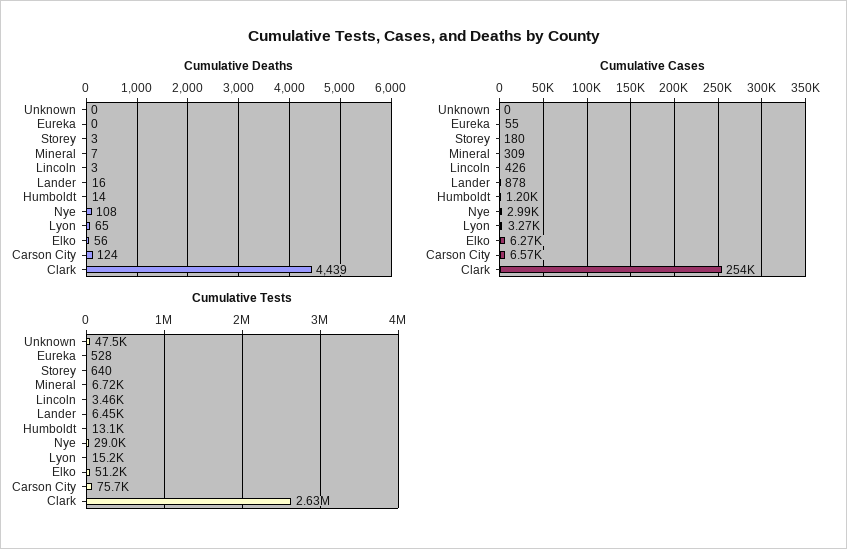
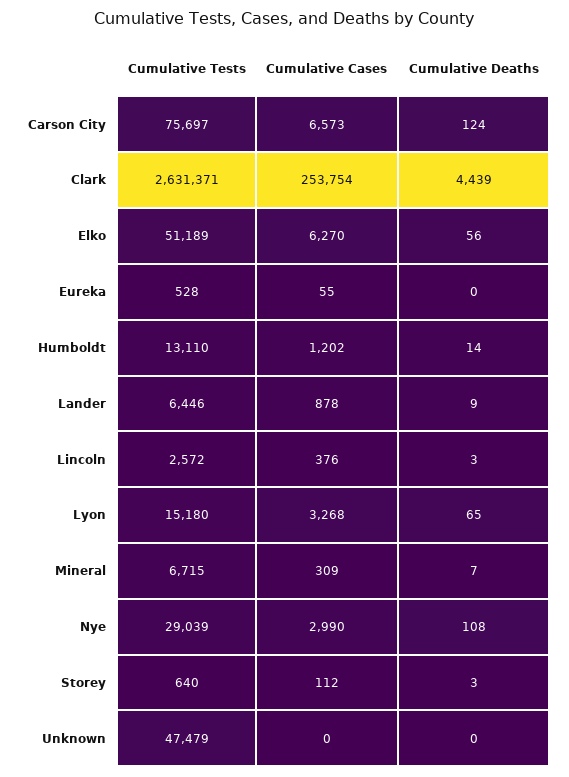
Cumulative Deaths, Lander: 16 -> 9
Cumulative Cases, Storey: 180 -> 112
Cumulative Cases, Lincoln: 426 -> 376
Cumulative Tests, Lincoln: 3460 -> 2572

